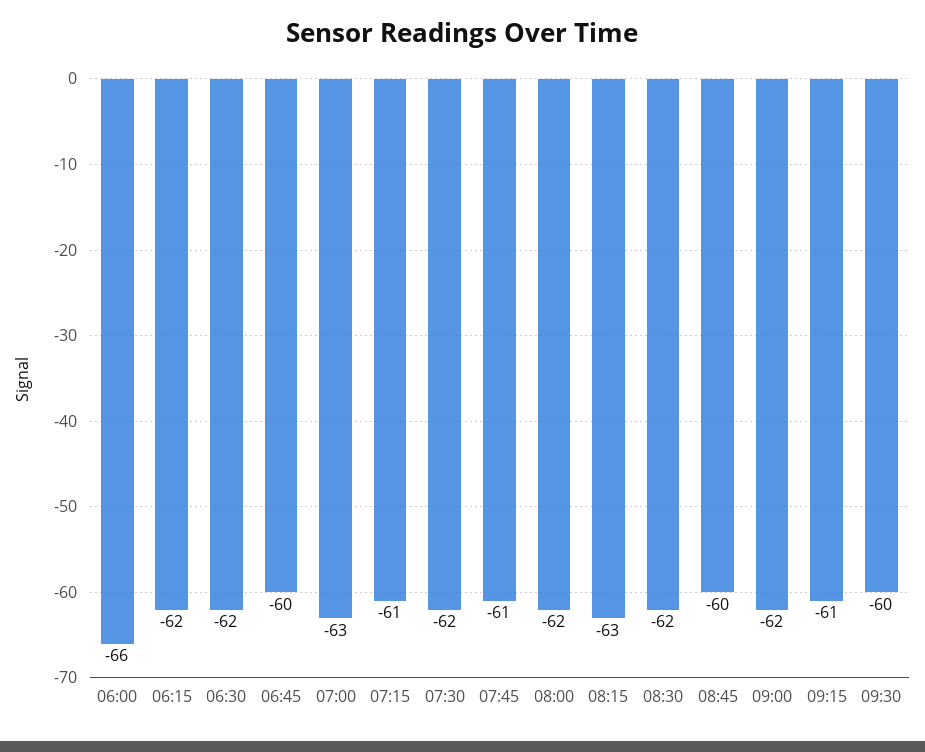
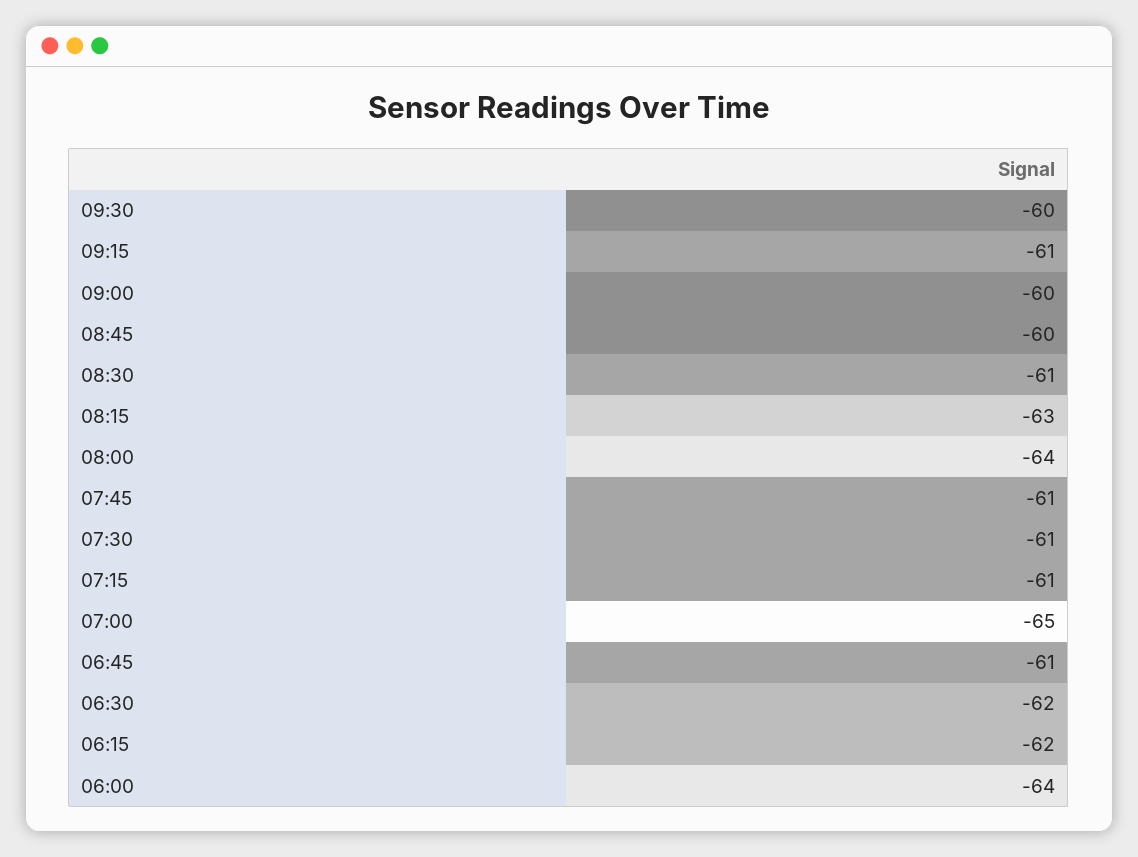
06:00: -66 -> -64
06:45: -60 -> -61
07:00: -63 -> -65
07:30: -62 -> -61
08:00: -62 -> -64
08:30: -62 -> -61
09:00: -62 -> -60

